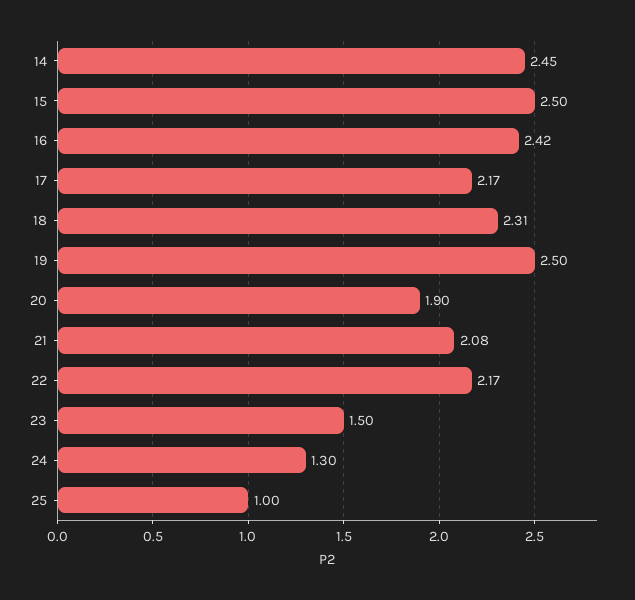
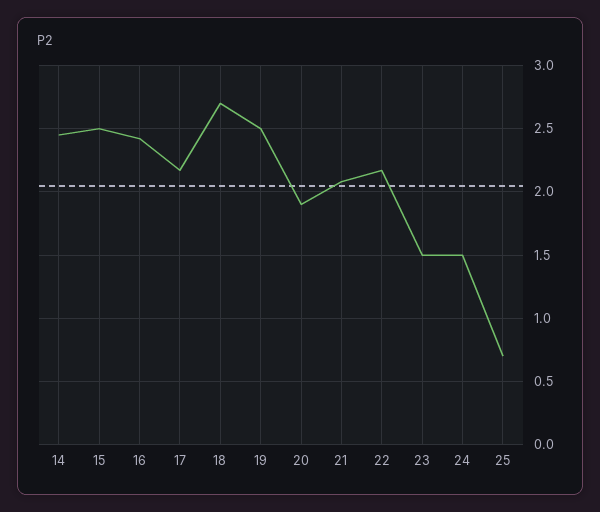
18: 2.31 -> 2.7
24: 1.3 -> 1.5
25: 1 -> 0.7

